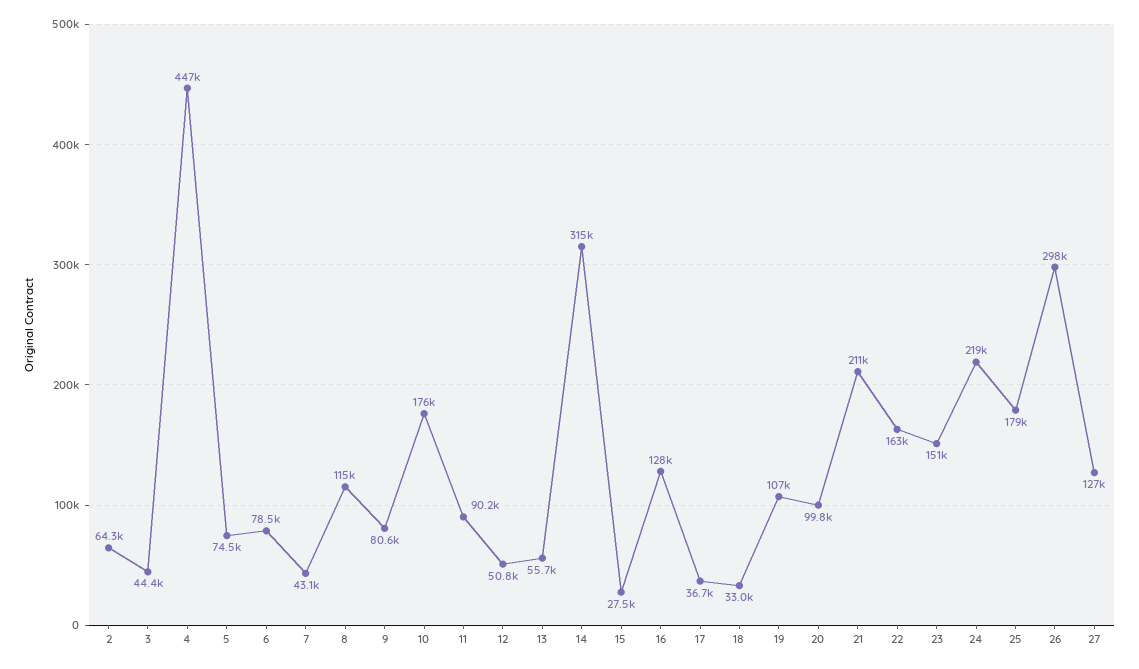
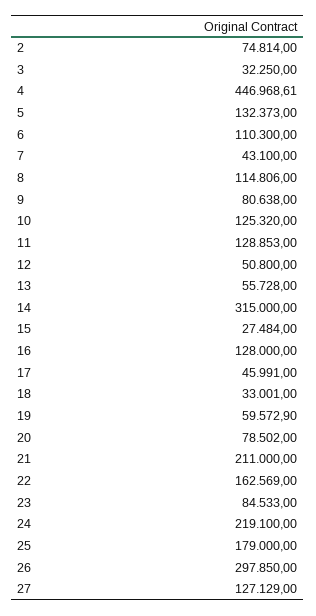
2: 64300 -> 74814
3: 44400 -> 32250
5: 74500 -> 132373
6: 78500 -> 110300
10: 176000 -> 125320
11: 90200 -> 128853
17: 36700 -> 45991
19: 107000 -> 59572.9
20: 99800 -> 78502
23: 151000 -> 84533

